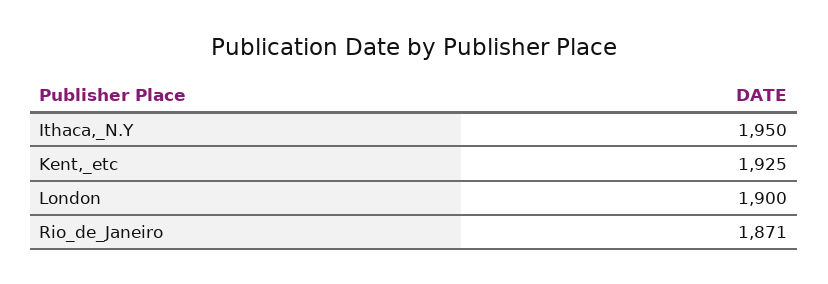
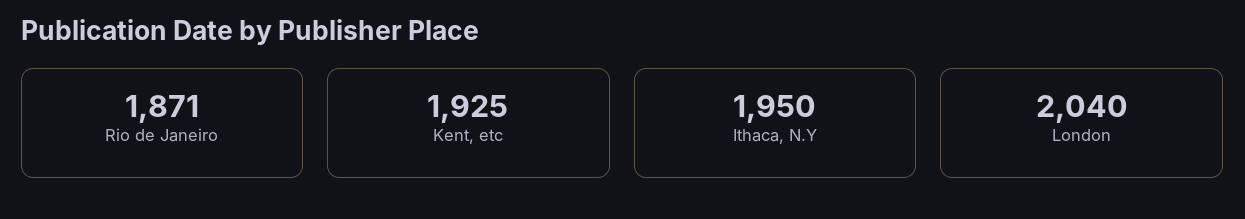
London: 1900 -> 2040

